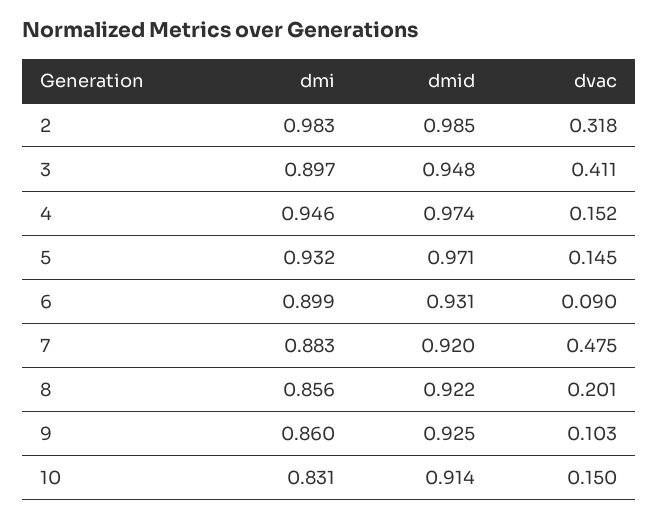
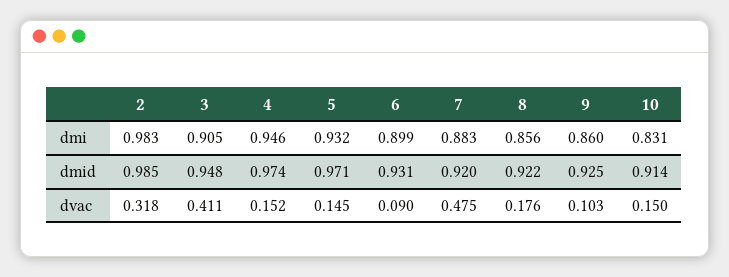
dmi, 3: 0.897 -> 0.905
dvac, 8: 0.201 -> 0.176

